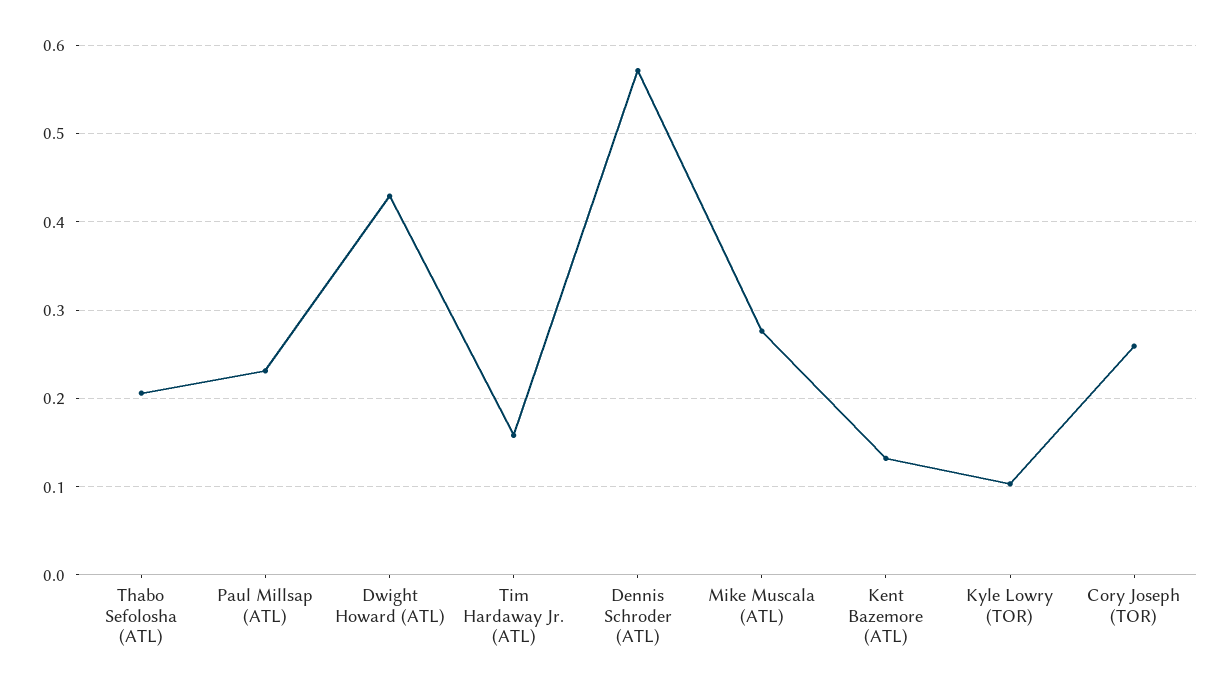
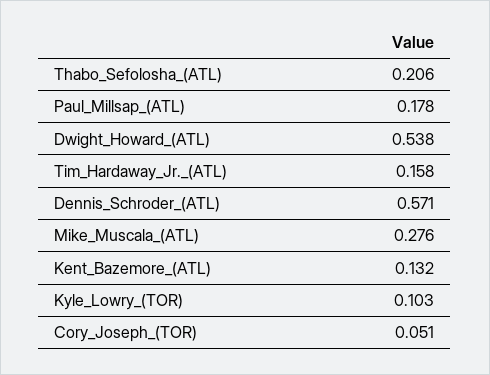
Paul Millsap (ATL): 0.23 -> 0.178
Dwight Howard (ATL): 0.43 -> 0.538
Cory Joseph (TOR): 0.26 -> 0.051

